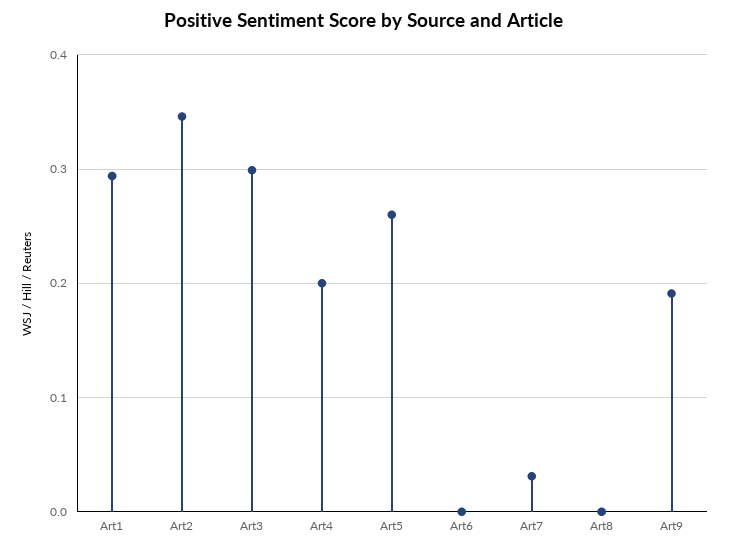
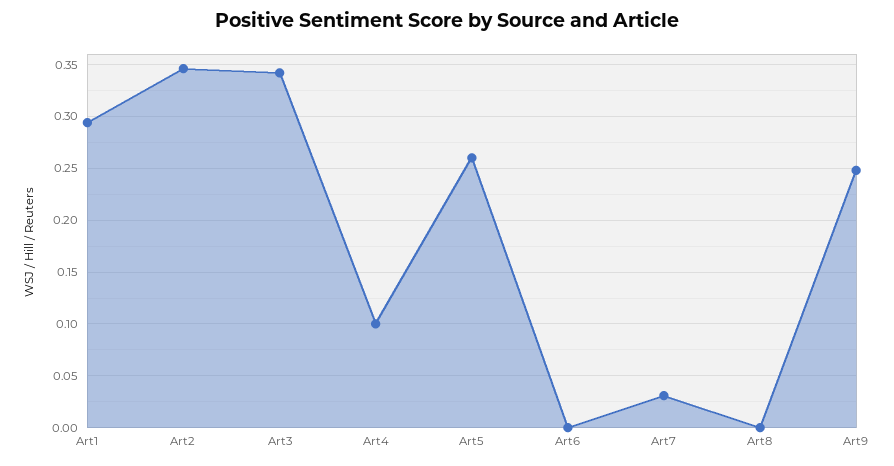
Art3: 0.3 -> 0.34
Art4: 0.2 -> 0.1
Art9: 0.19 -> 0.25

